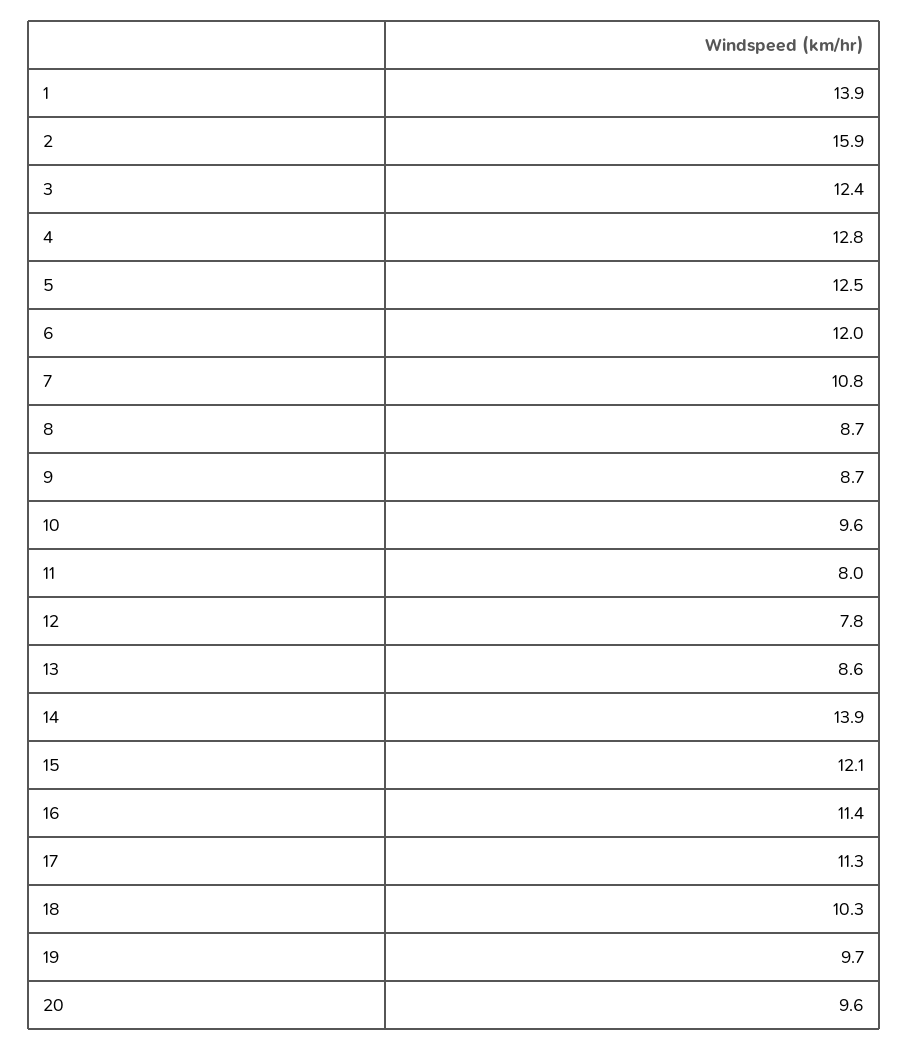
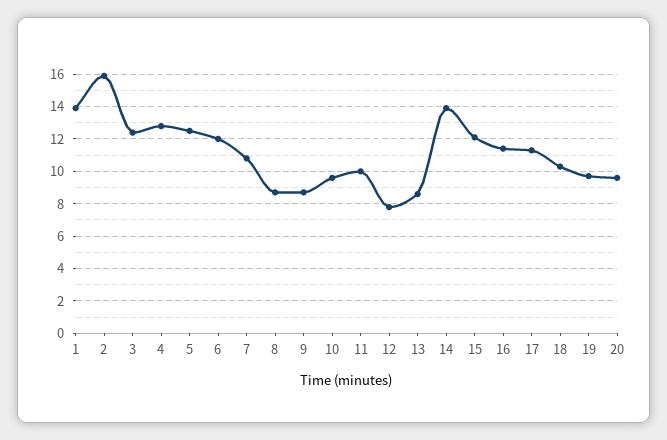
11: 8 -> 10

